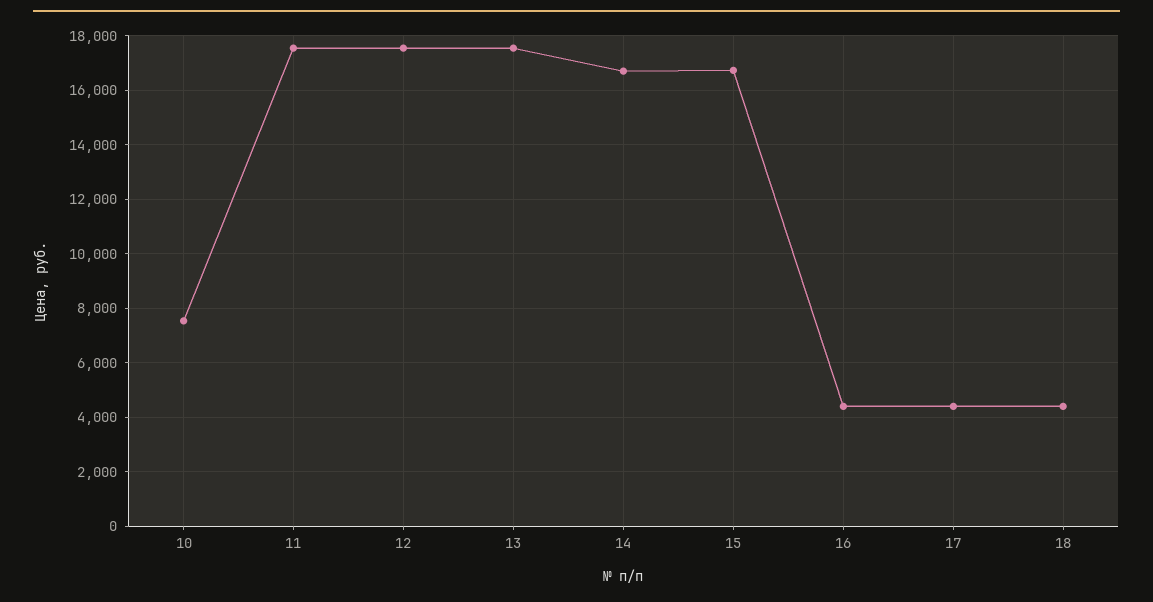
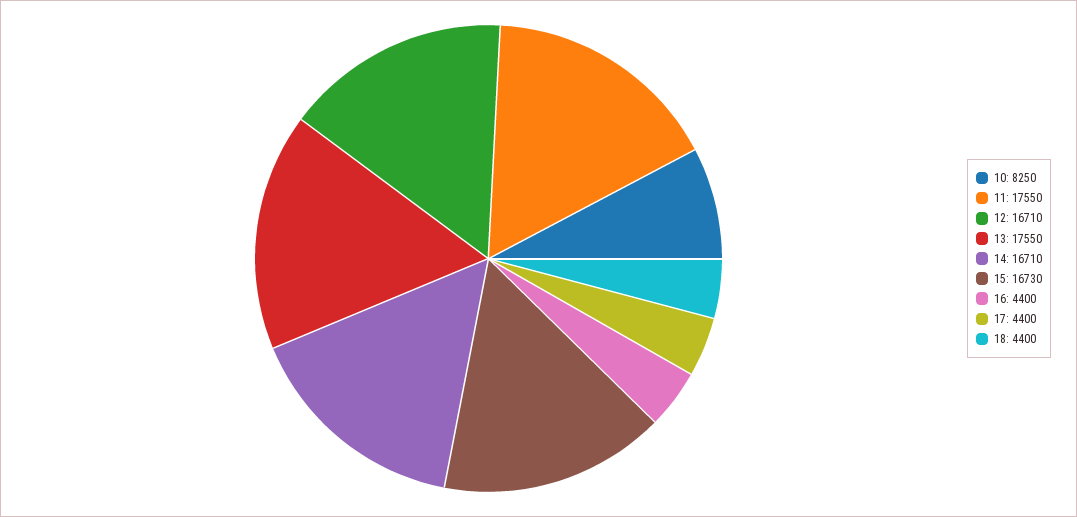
10: 7500 -> 8250
12: 17500 -> 16710

